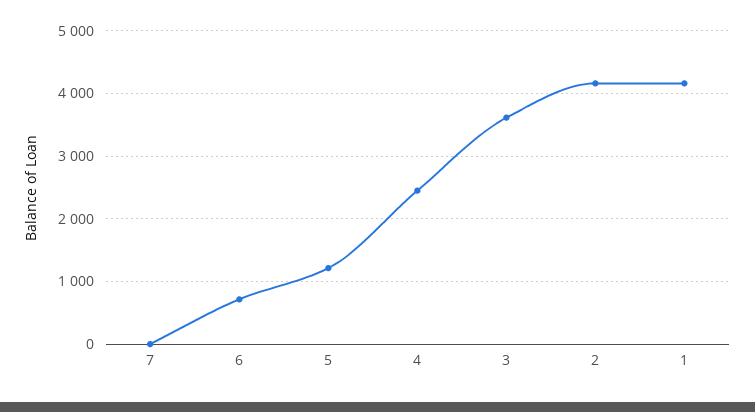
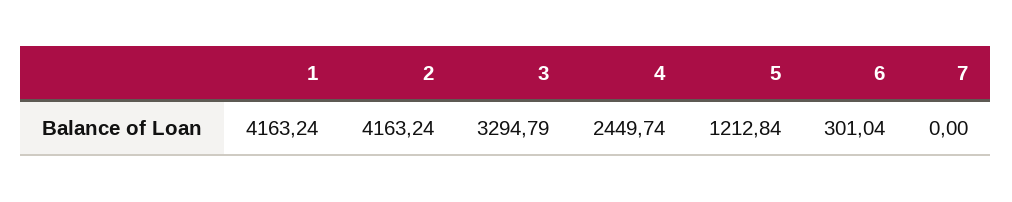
6: 700 -> 301.04
3: 3600 -> 3294.79

